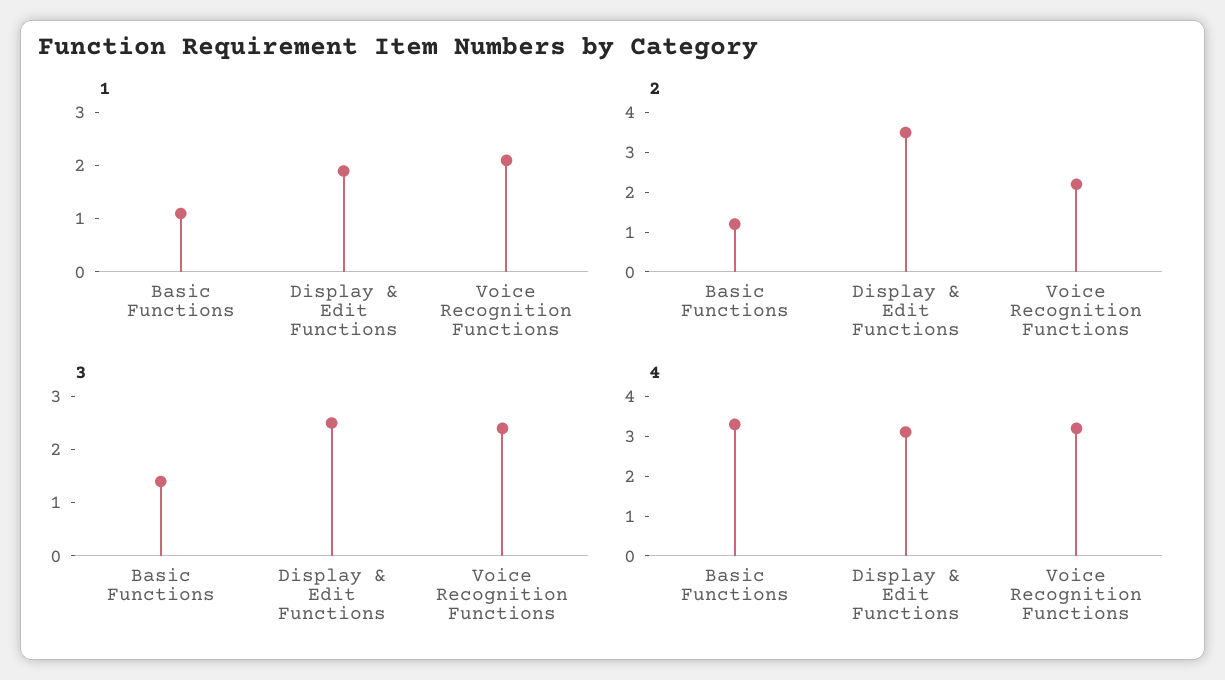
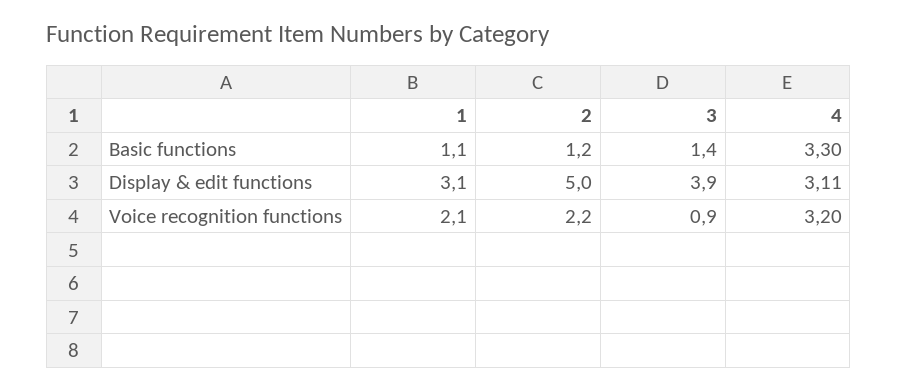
1, Display & Edit Functions: 2 -> 3.1
2, Display & Edit Functions: 3.5 -> 5
3, Display & Edit Functions: 2.5 -> 3.9
3, Voice Recognition Functions: 2.5 -> 0.9

